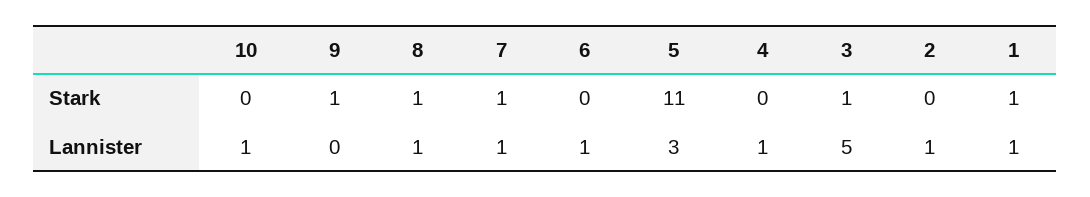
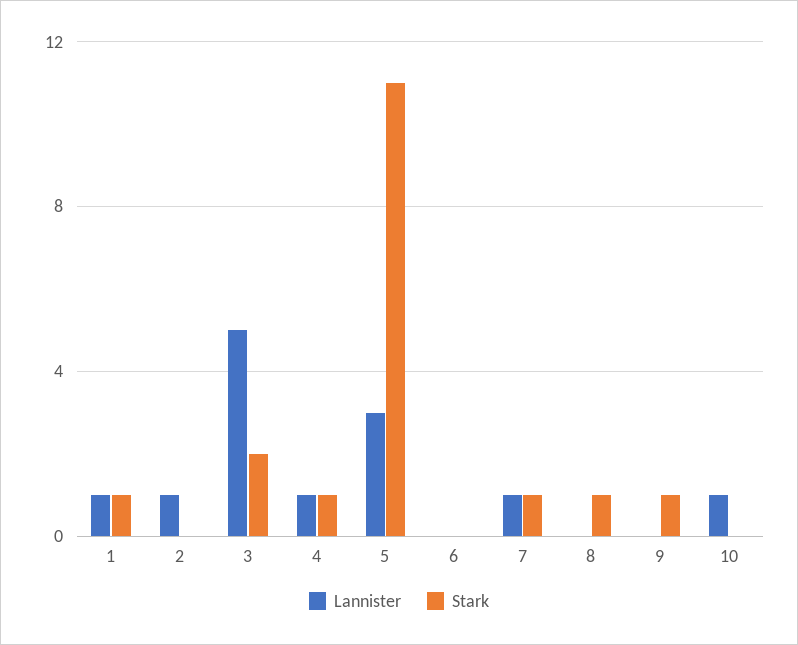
Stark, 4: 0 -> 1
Stark, 3: 1 -> 2
Lannister, 8: 1 -> 0
Lannister, 6: 1 -> 0

